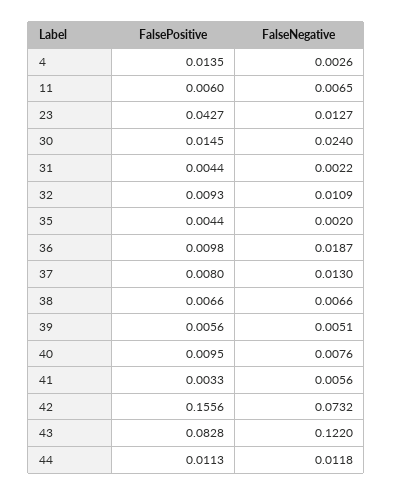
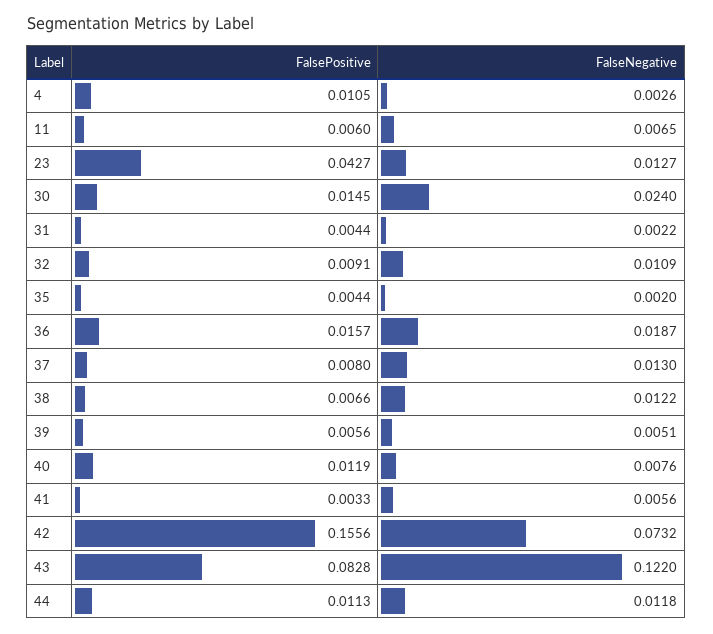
FalsePositive, 4: 0.0135 -> 0.0105
FalsePositive, 32: 0.0093 -> 0.0091
FalsePositive, 36: 0.0098 -> 0.0157
FalseNegative, 38: 0.0066 -> 0.0122
FalsePositive, 40: 0.0095 -> 0.0119

